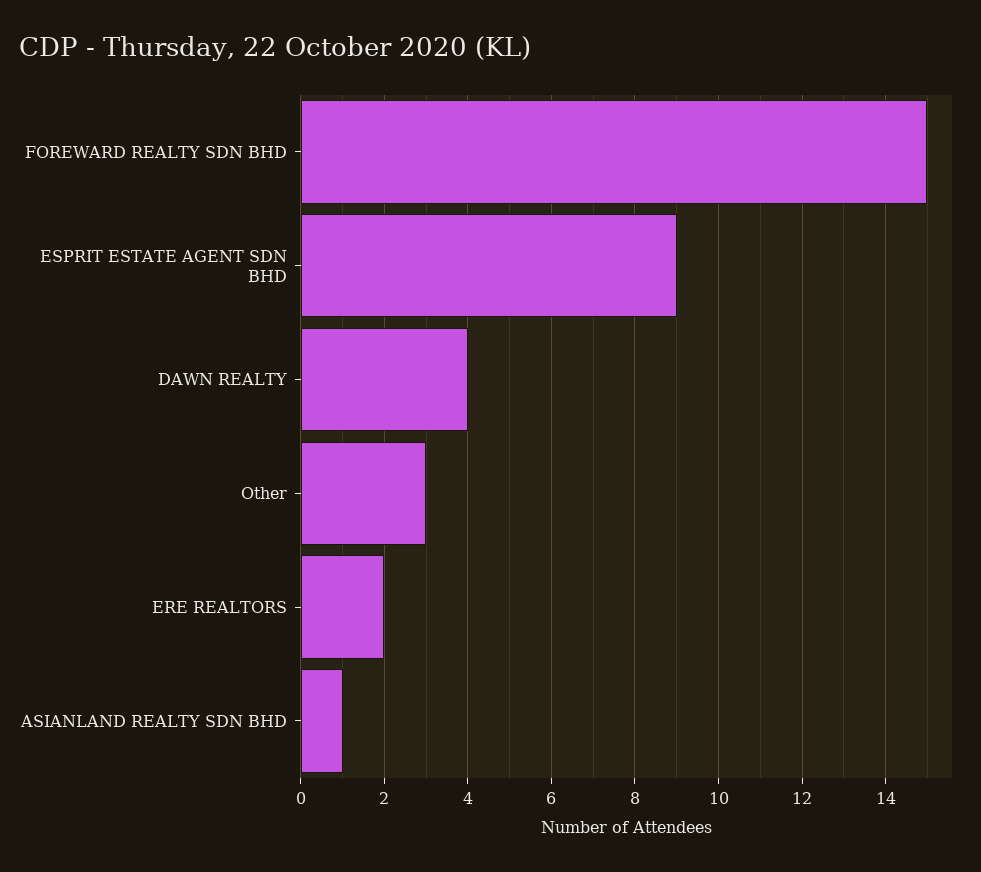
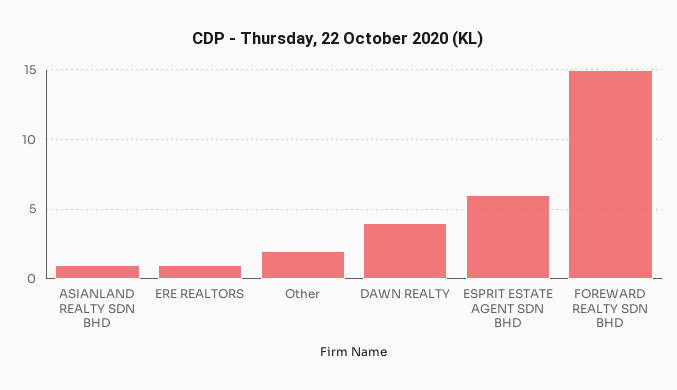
ESPRIT ESTATE AGENT SDN BHD: 9 -> 6
Other: 3 -> 2
ERE REALTORS: 2 -> 1

